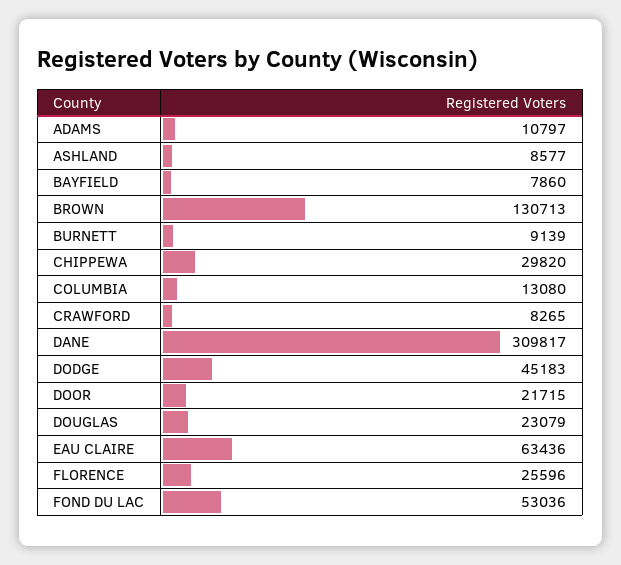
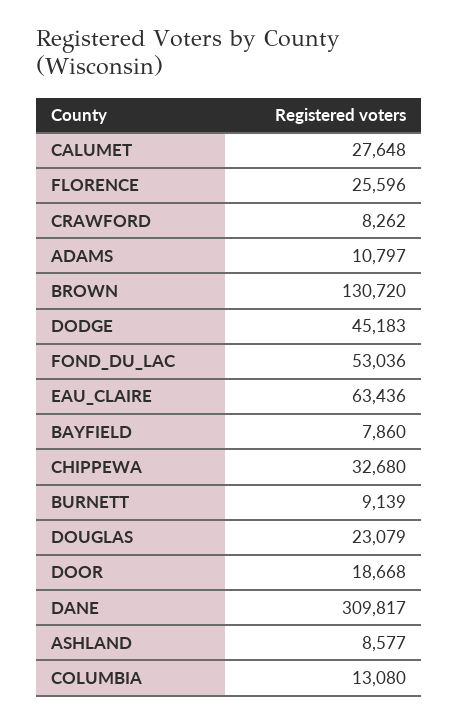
BROWN: 130713 -> 130720
CHIPPEWA: 29820 -> 32680
CRAWFORD: 8265 -> 8262
DOOR: 21715 -> 18668
CALUMET: none -> 27648

